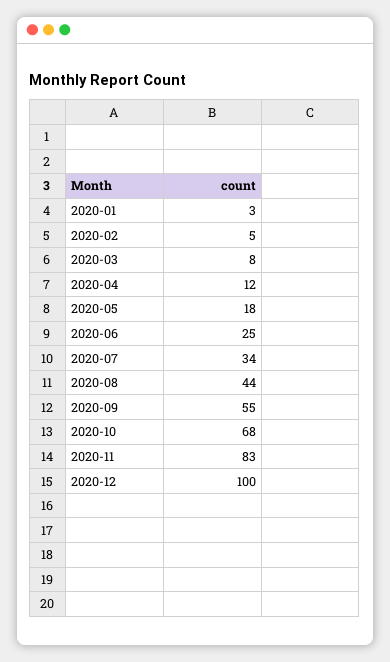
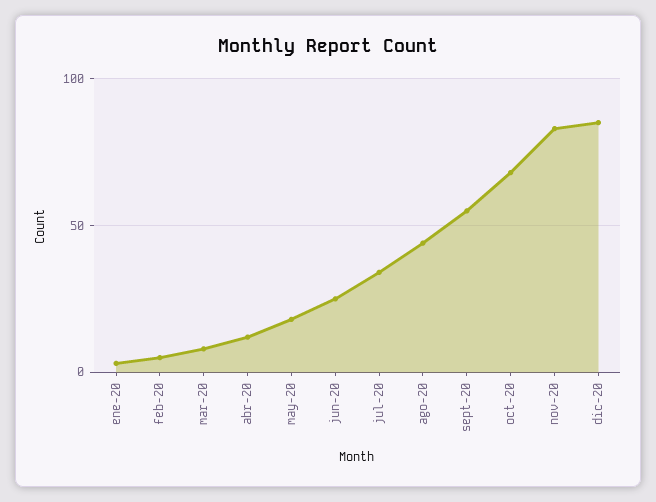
2020-12: 100 -> 85

